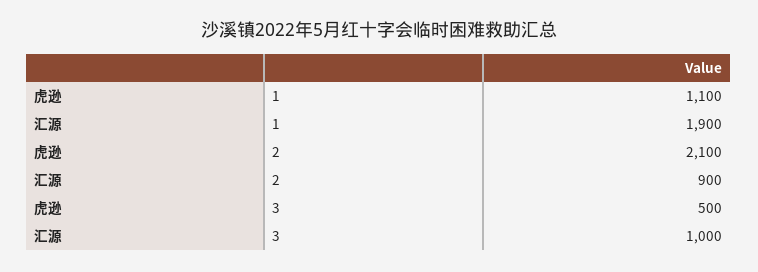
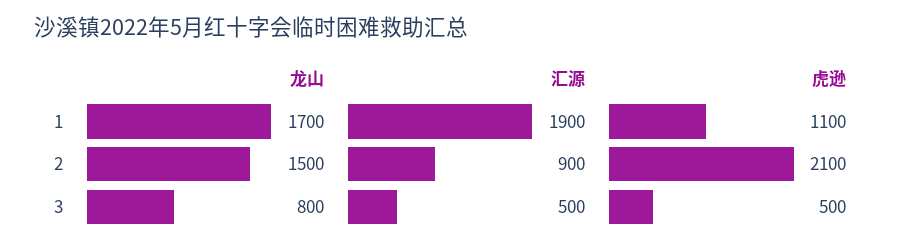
汇源, 3: 1000 -> 500
龙山, 1: none -> 1700
龙山, 2: none -> 1500
龙山, 3: none -> 800

